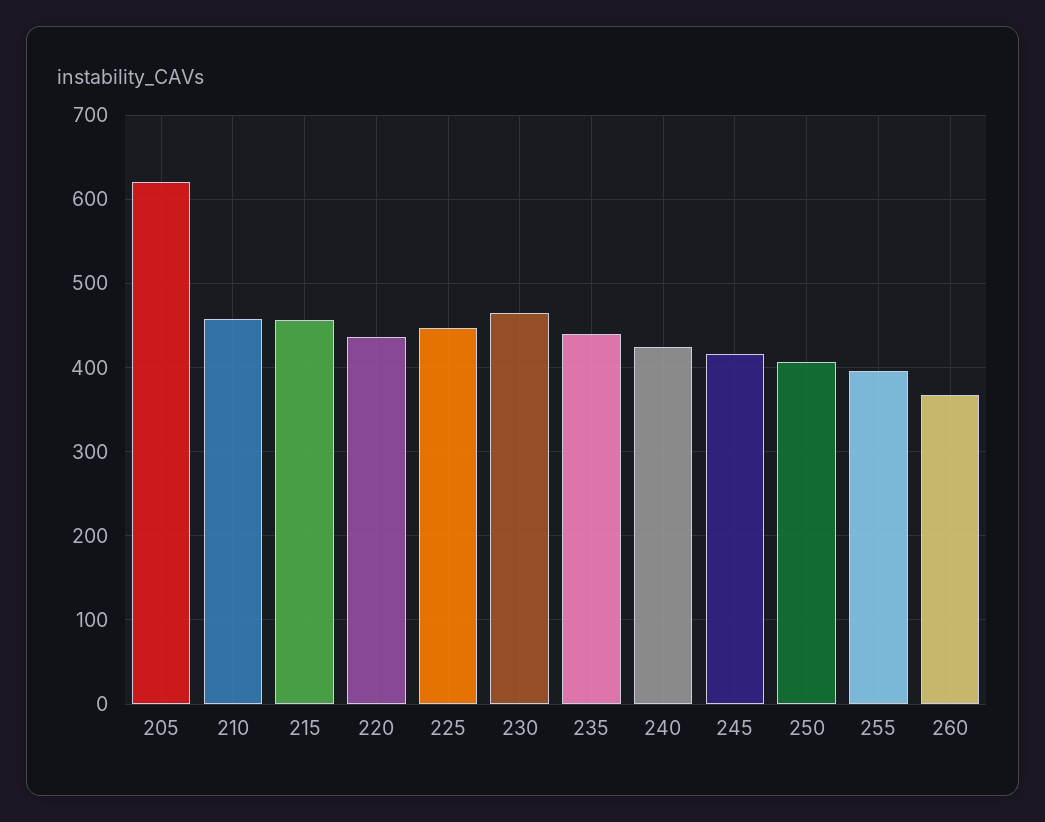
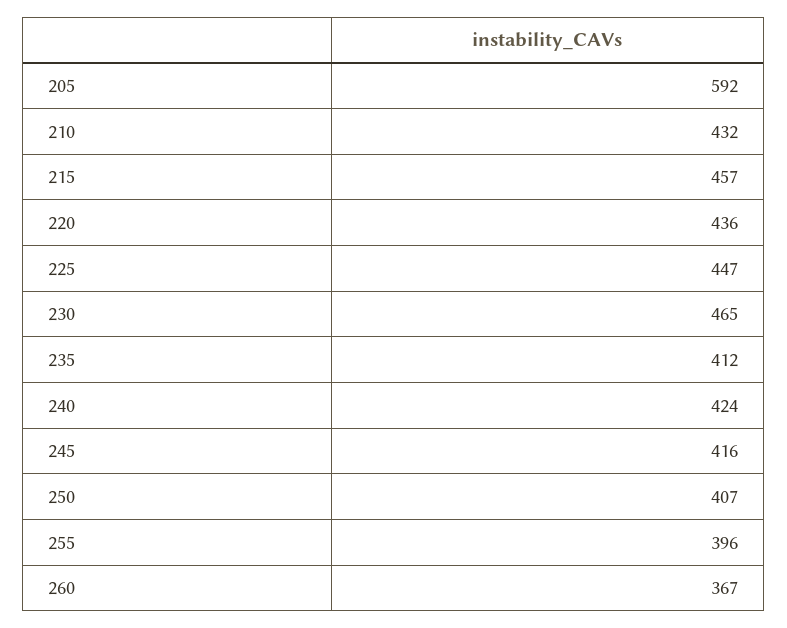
205: 620 -> 592
210: 460 -> 432
235: 440 -> 412

